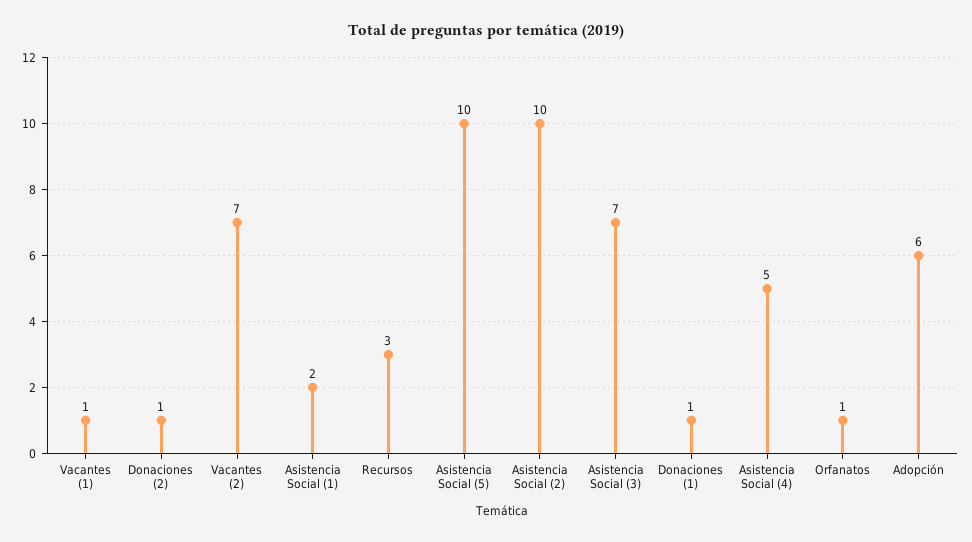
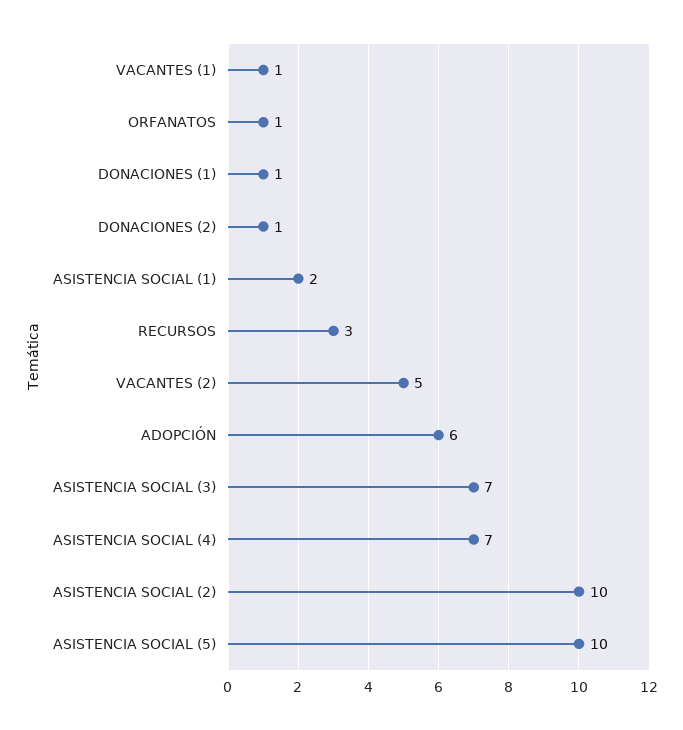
Vacantes (2): 7 -> 5
Asistencia Social (4): 5 -> 7

